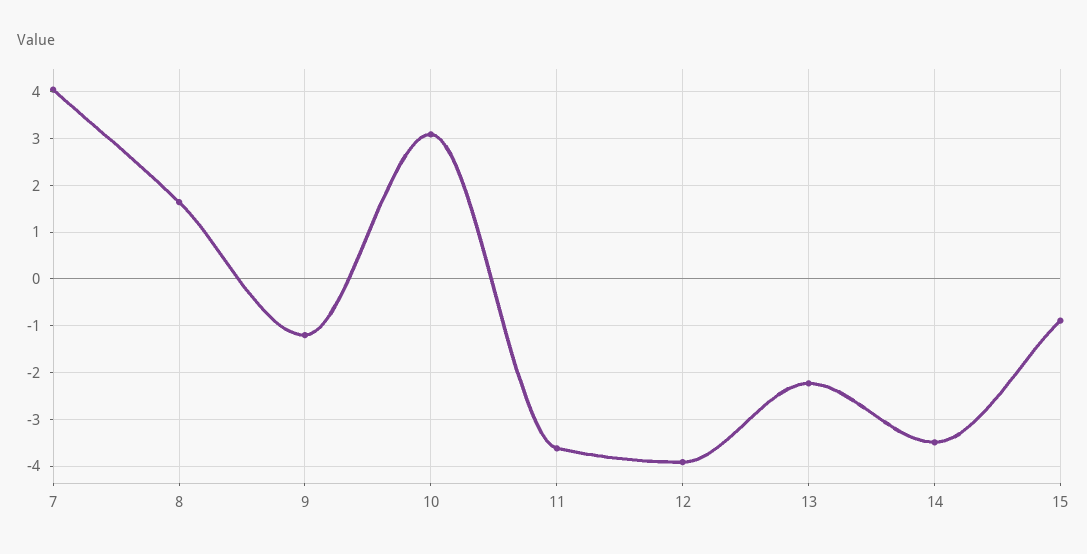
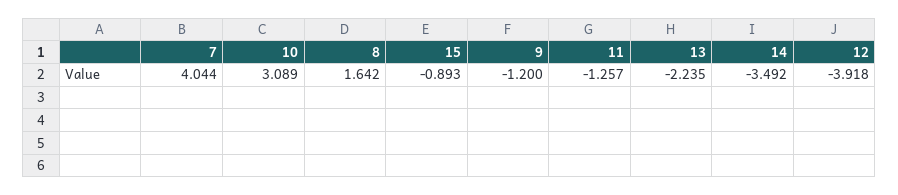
11: -3.6 -> -1.257

